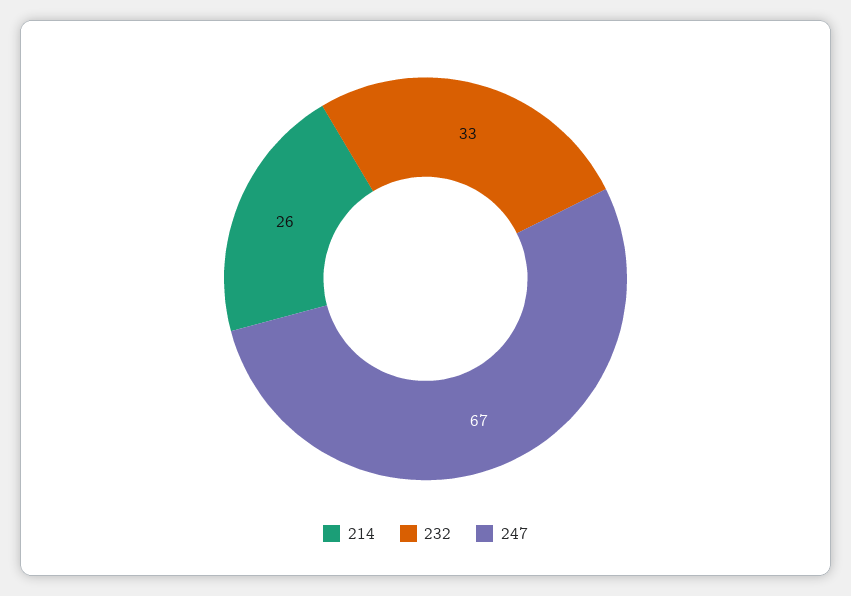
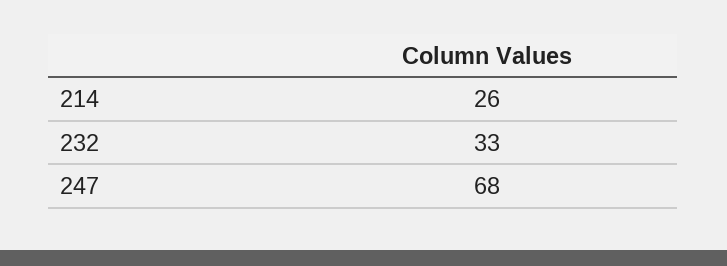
247: 67 -> 68

